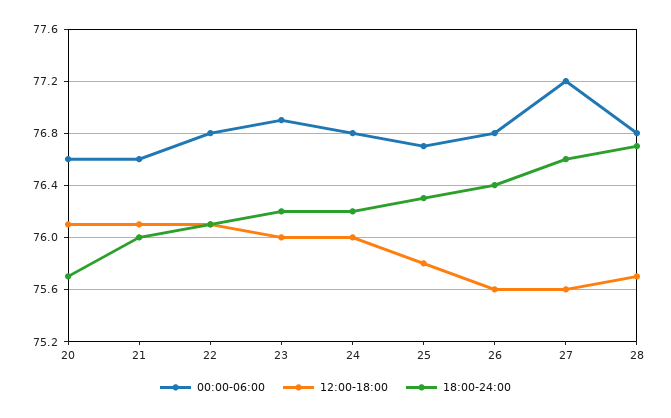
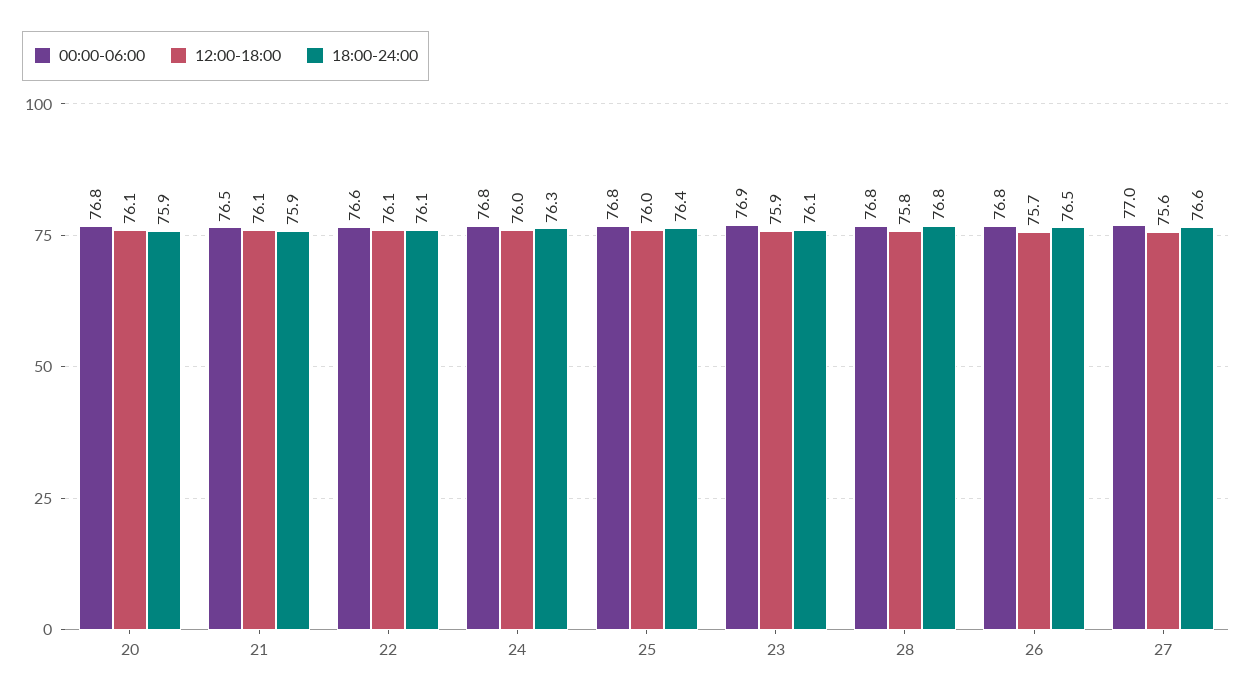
00:00-06:00, 20: 76.6 -> 76.8
18:00-24:00, 20: 75.7 -> 75.9
00:00-06:00, 21: 76.6 -> 76.5
18:00-24:00, 21: 76 -> 75.9
00:00-06:00, 22: 76.8 -> 76.6
12:00-18:00, 23: 76 -> 75.9
18:00-24:00, 23: 76.2 -> 76.1
18:00-24:00, 24: 76.2 -> 76.3
00:00-06:00, 25: 76.7 -> 76.8
12:00-18:00, 25: 75.8 -> 76
18:00-24:00, 25: 76.3 -> 76.4
12:00-18:00, 26: 75.6 -> 75.7
18:00-24:00, 26: 76.4 -> 76.5
00:00-06:00, 27: 77.2 -> 77
12:00-18:00, 28: 75.7 -> 75.8
18:00-24:00, 28: 76.7 -> 76.8

